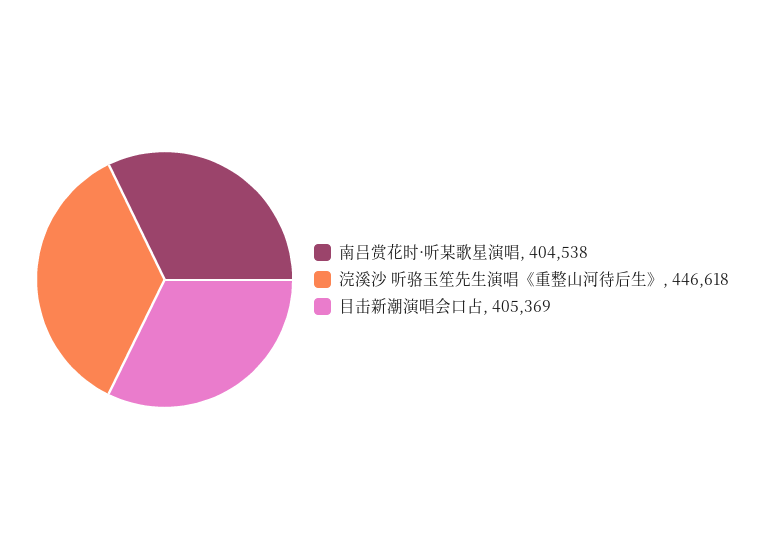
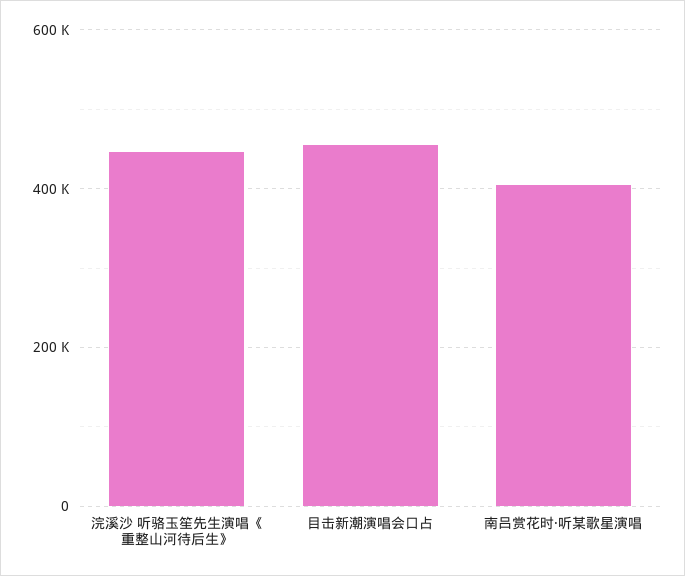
目击新潮演唱会口占: 405369 -> 460000

